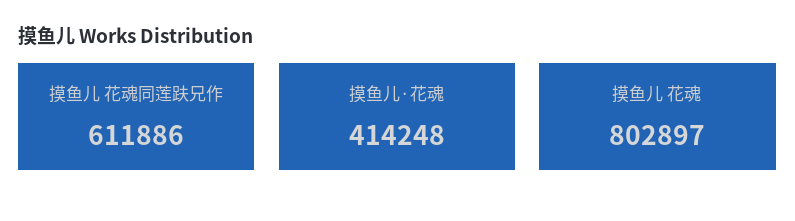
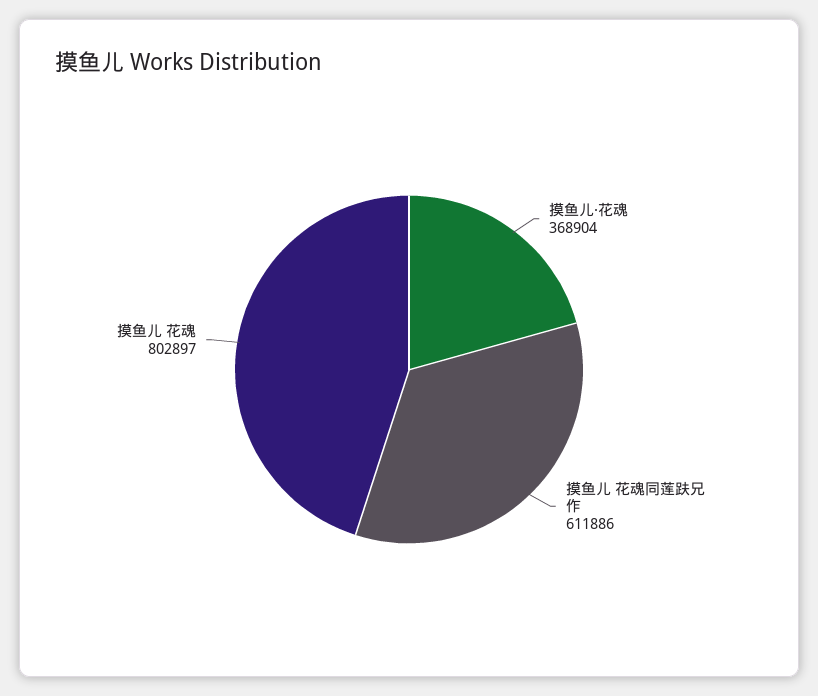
摸鱼儿·花魂: 414248 -> 368904

